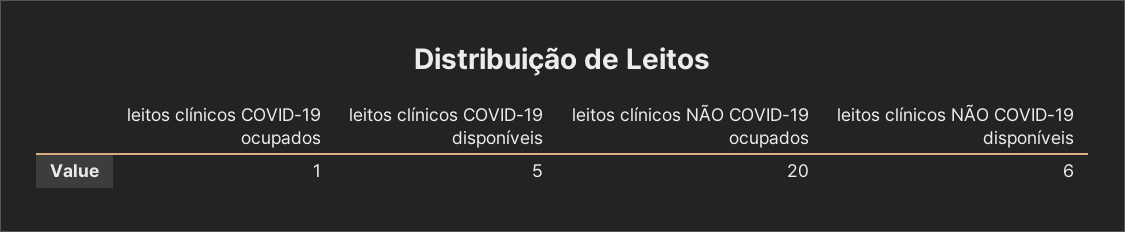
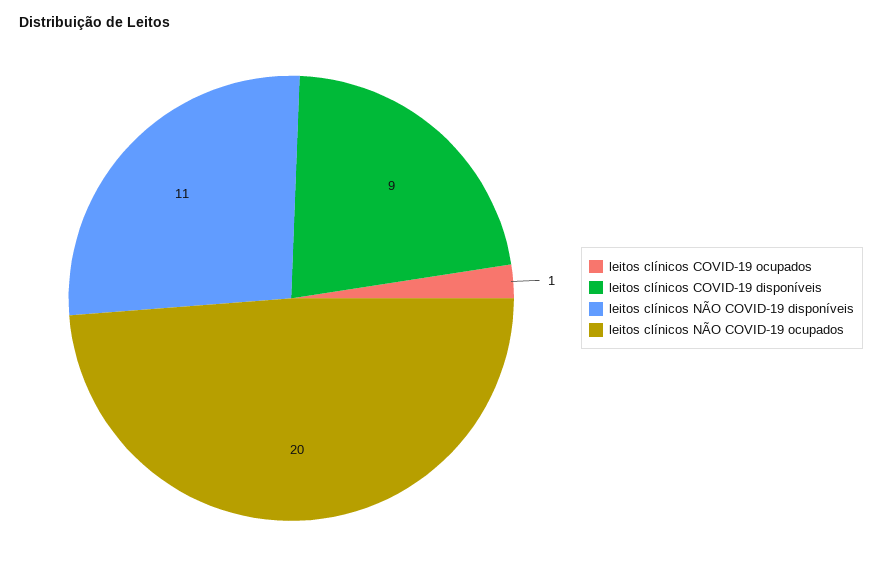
leitos clínicos COVID-19 disponíveis: 5 -> 9
leitos clínicos NÃO COVID-19 disponíveis: 6 -> 11

